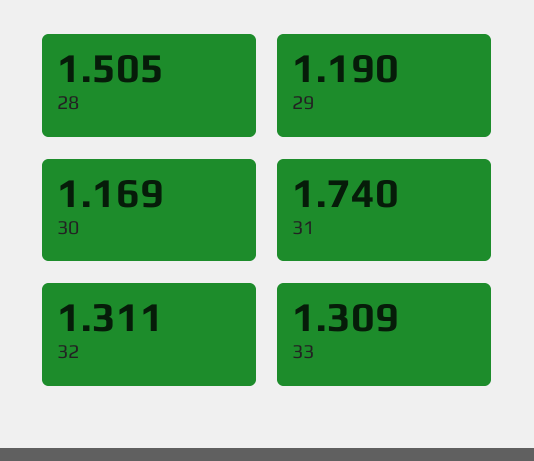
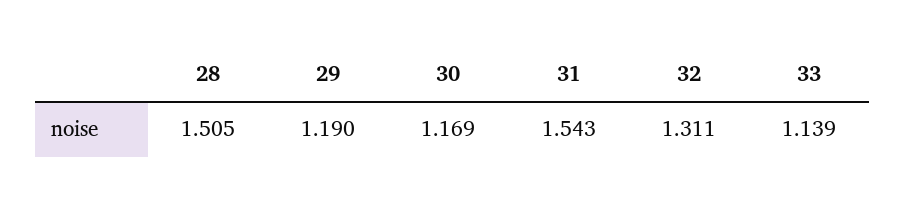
31: 1.74 -> 1.543
33: 1.309 -> 1.139

